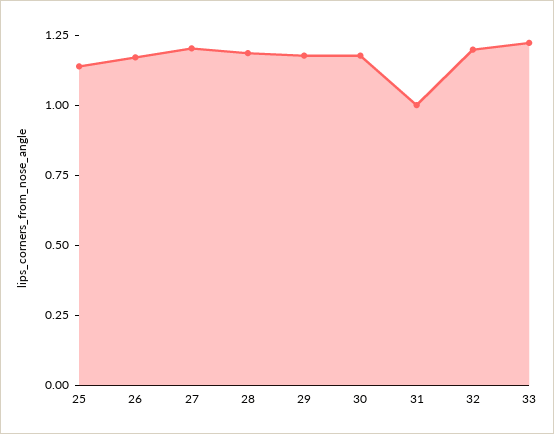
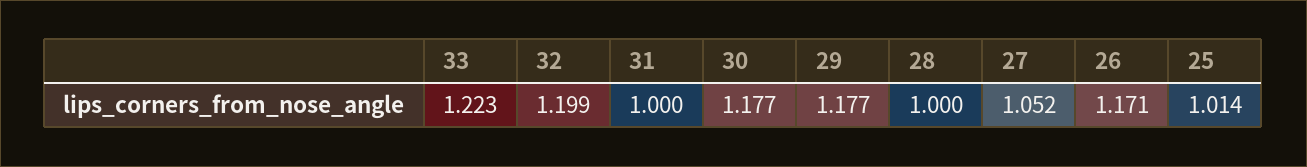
25: 1.15 -> 1.014
27: 1.2 -> 1.052
28: 1.2 -> 1

